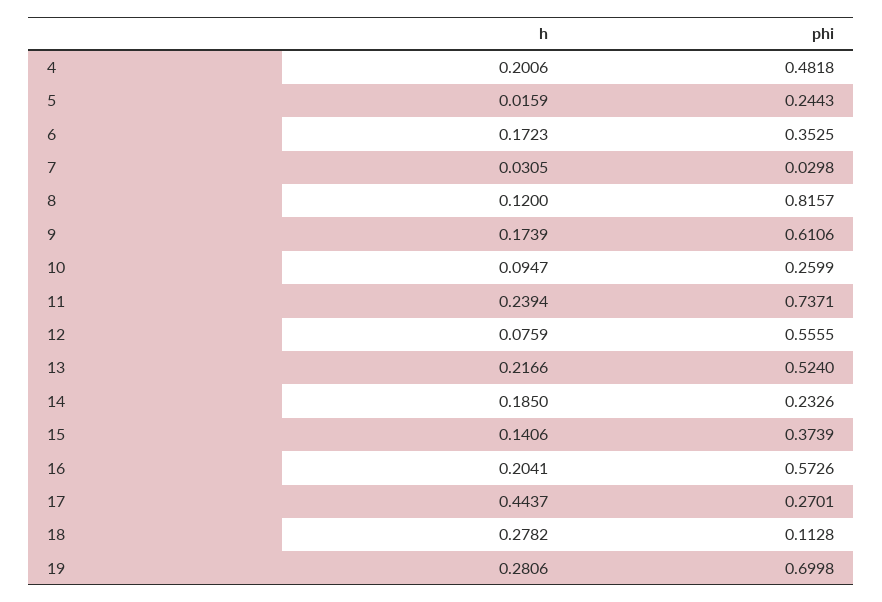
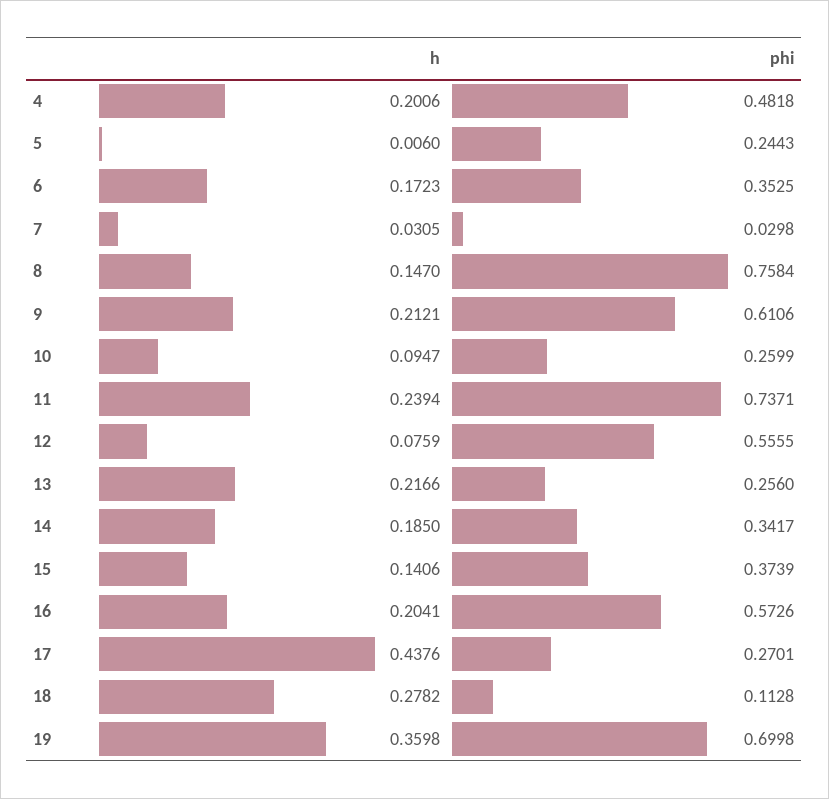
h, 5: 0.0159 -> 0.006
h, 8: 0.12 -> 0.147
phi, 8: 0.8157 -> 0.7584
h, 9: 0.1739 -> 0.2121
phi, 13: 0.524 -> 0.256
phi, 14: 0.2326 -> 0.3417
h, 17: 0.4437 -> 0.4376
h, 19: 0.2806 -> 0.3598

